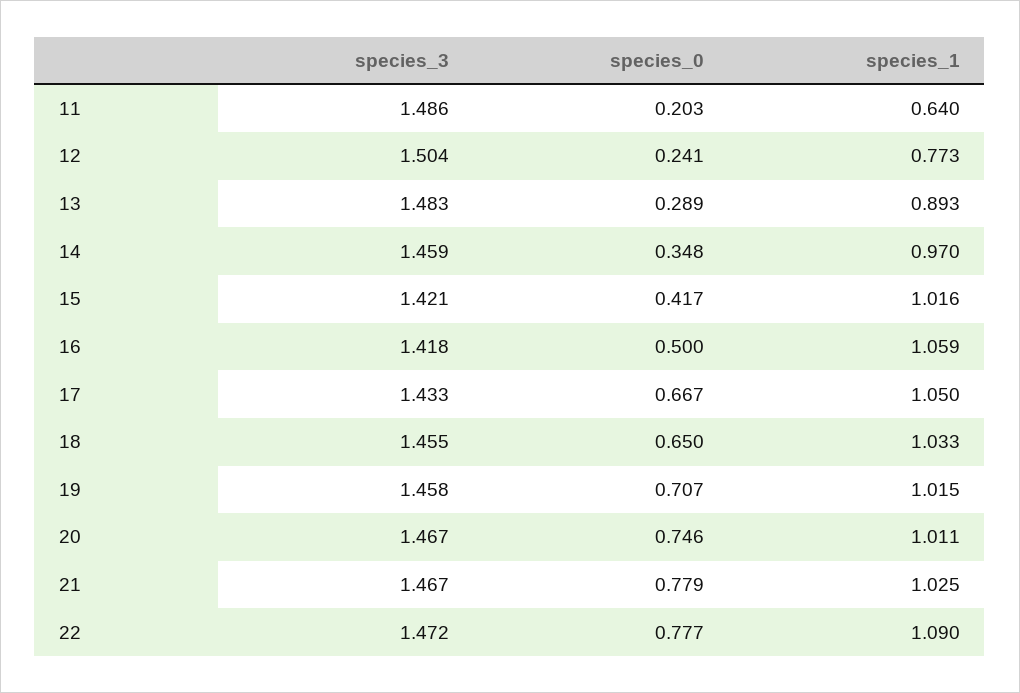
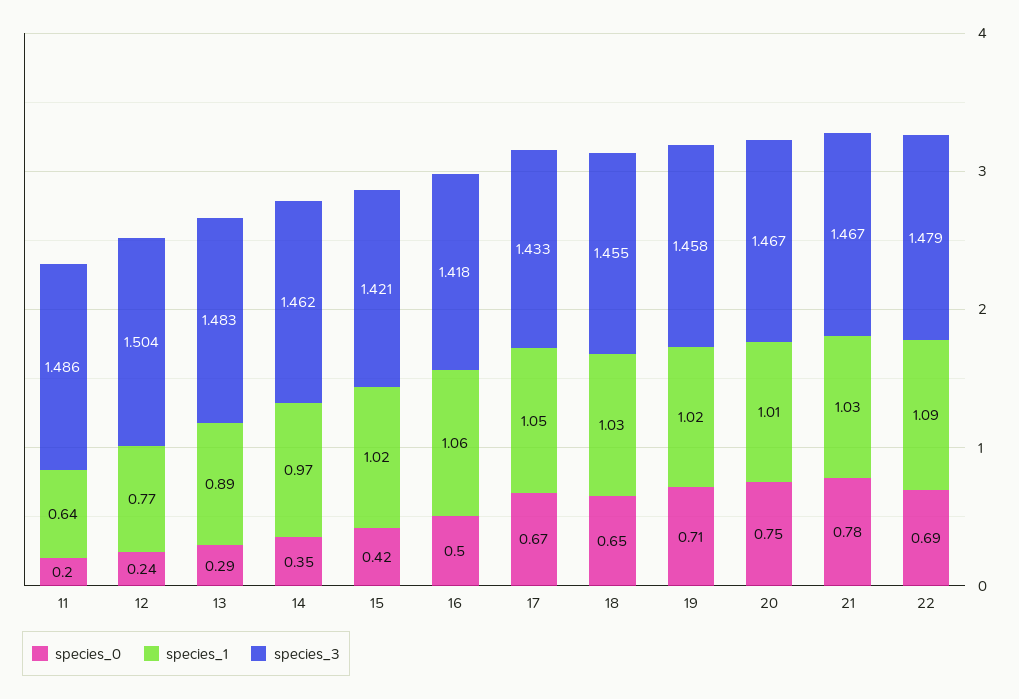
species_3, 14: 1.459 -> 1.462
species_3, 22: 1.472 -> 1.479
species_0, 22: 0.777 -> 0.69

